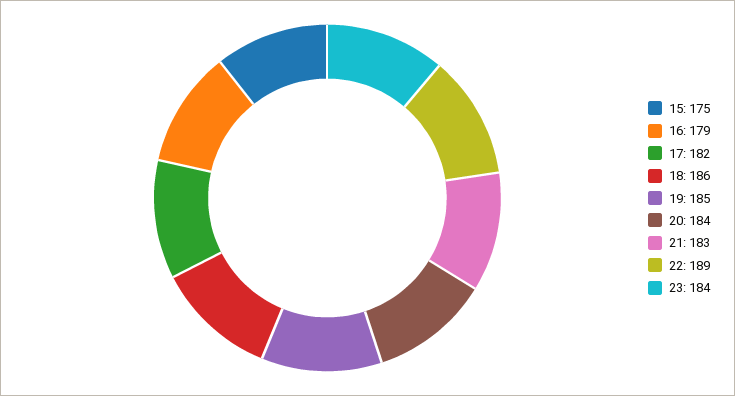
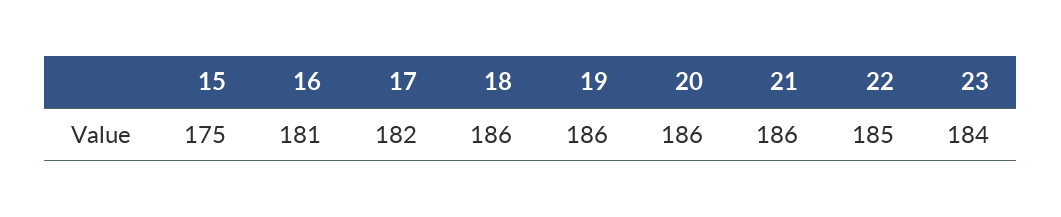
16: 179 -> 181
19: 185 -> 186
20: 184 -> 186
21: 183 -> 186
22: 189 -> 185

